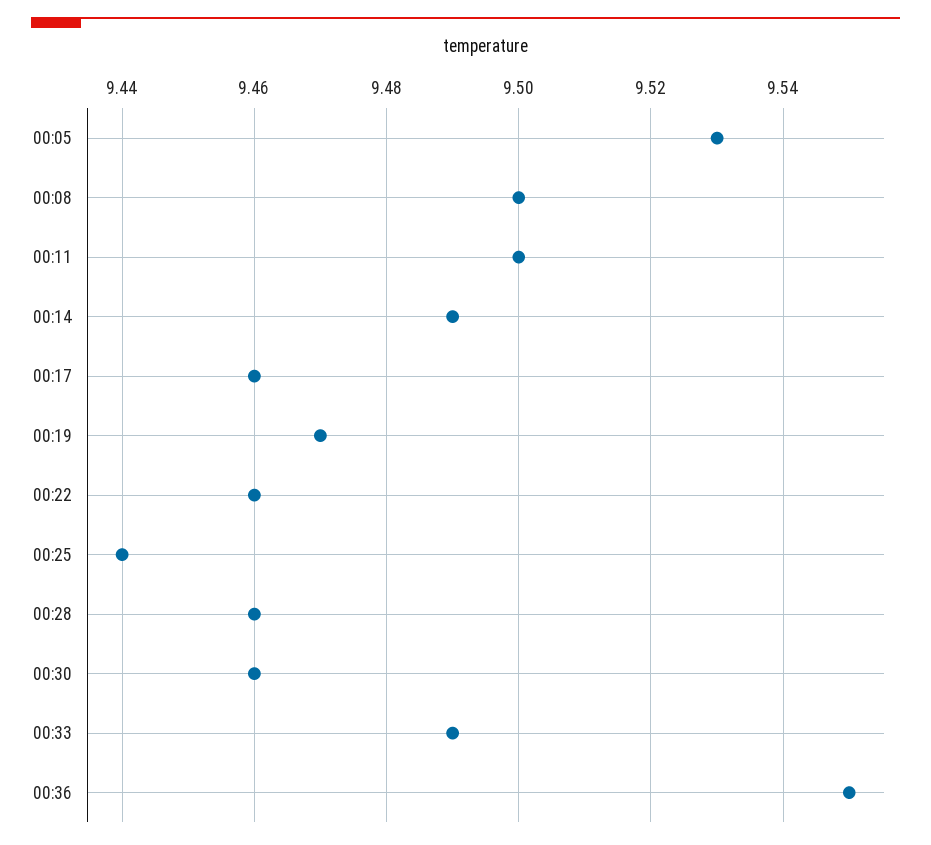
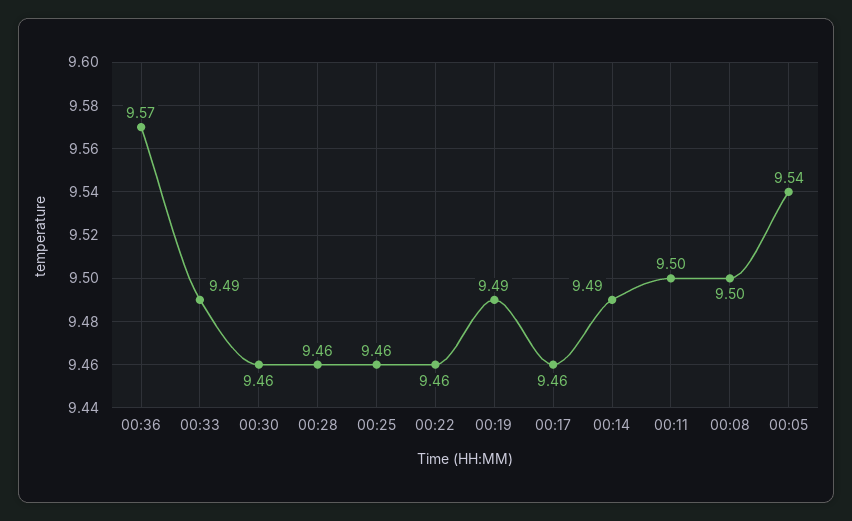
00:05: 9.53 -> 9.54
00:19: 9.47 -> 9.49
00:25: 9.44 -> 9.46
00:36: 9.55 -> 9.57

